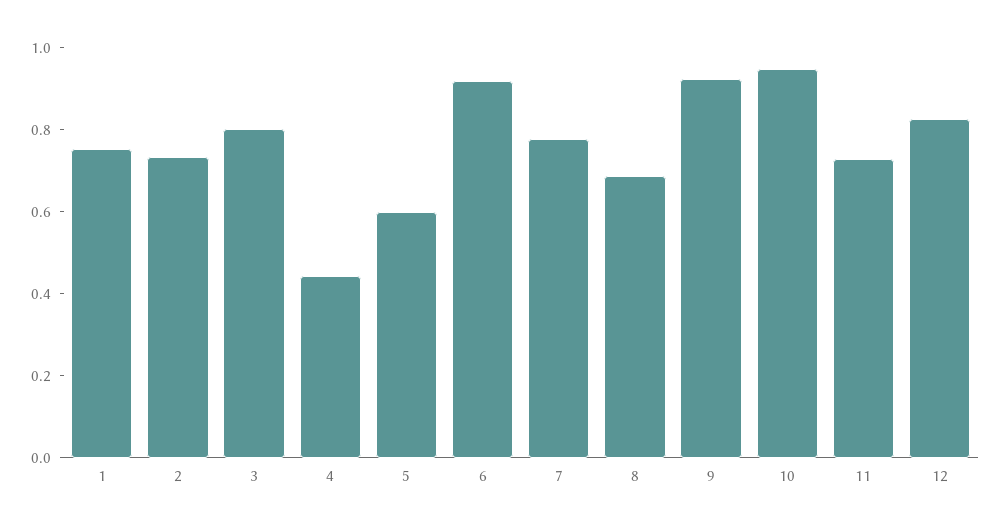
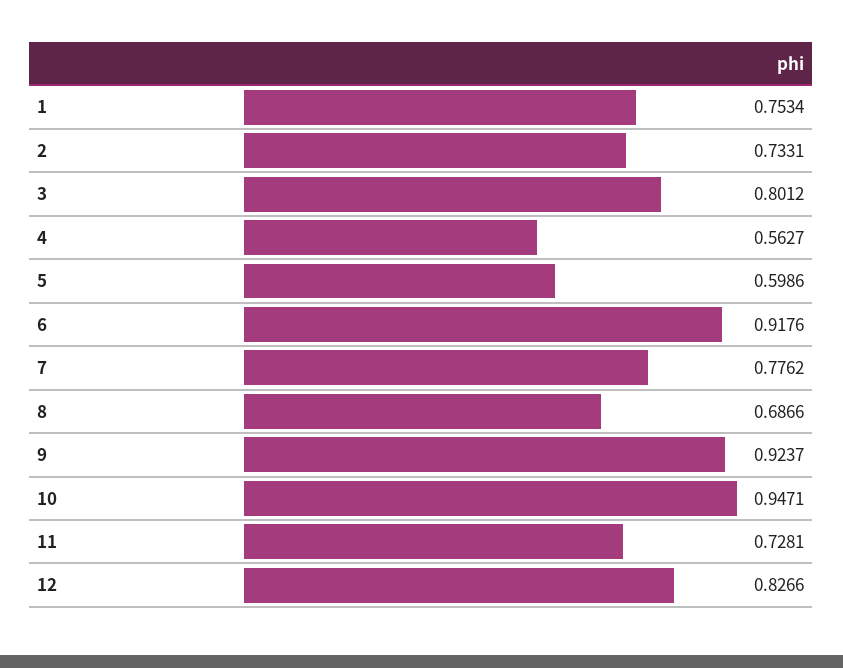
4: 0.45 -> 0.5627

